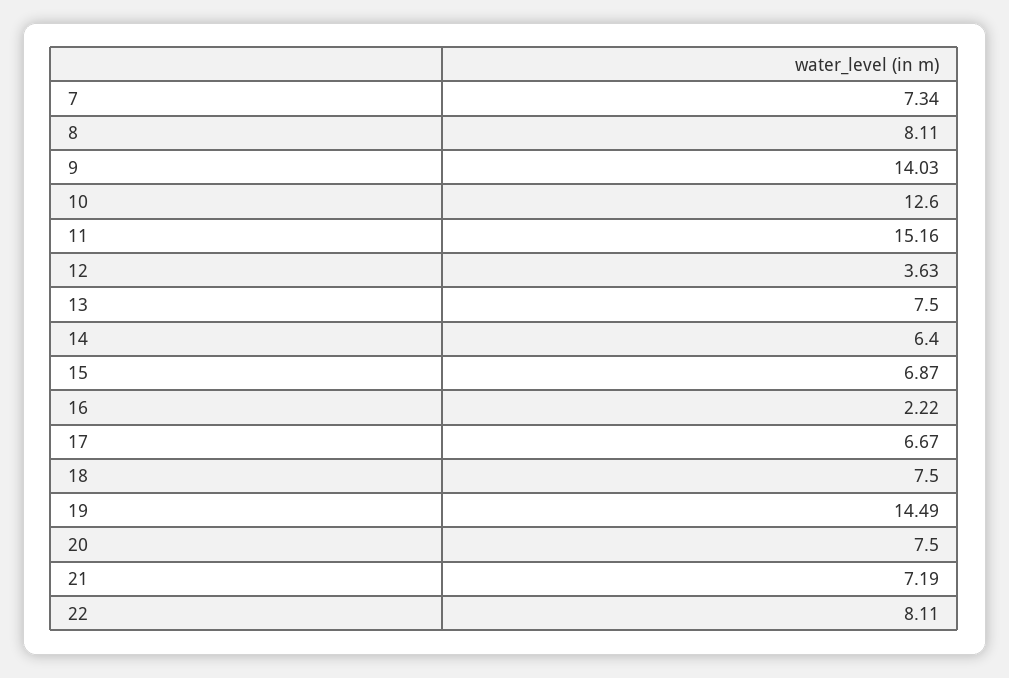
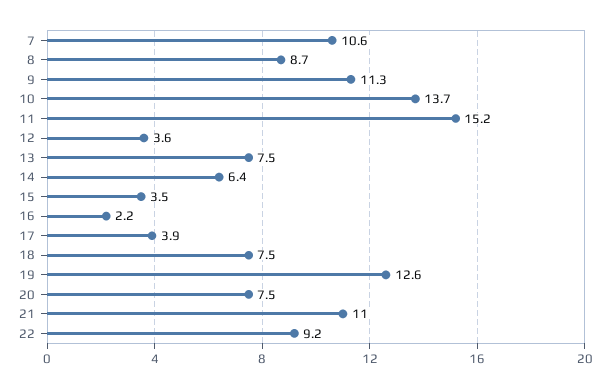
7: 7.34 -> 10.6
8: 8.11 -> 8.7
9: 14.03 -> 11.3
10: 12.6 -> 13.7
15: 6.87 -> 3.5
17: 6.67 -> 3.9
19: 14.49 -> 12.6
21: 7.19 -> 11
22: 8.11 -> 9.2

